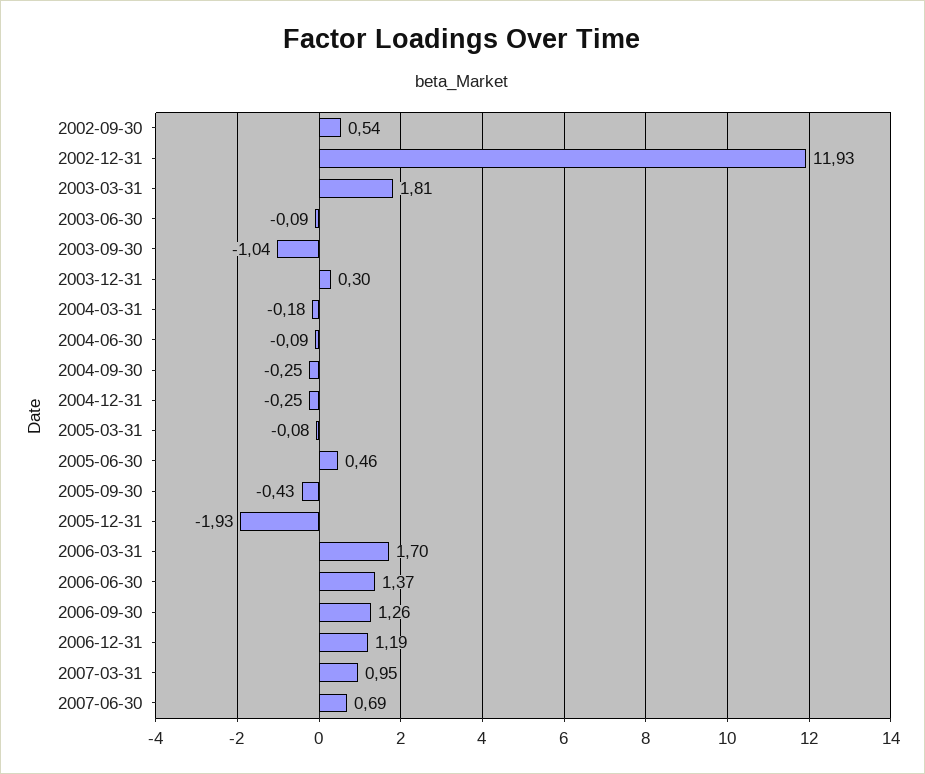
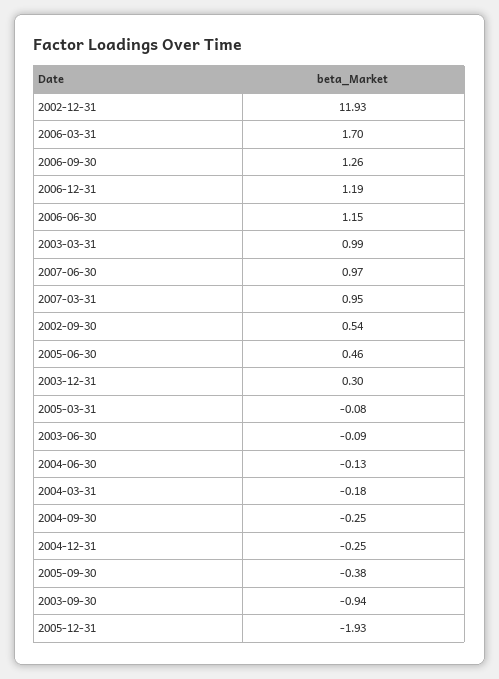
2003-03-31: 1.81 -> 0.99
2003-09-30: -1.04 -> -0.94
2004-06-30: -0.09 -> -0.13
2005-09-30: -0.43 -> -0.38
2006-06-30: 1.37 -> 1.15
2007-06-30: 0.69 -> 0.97

